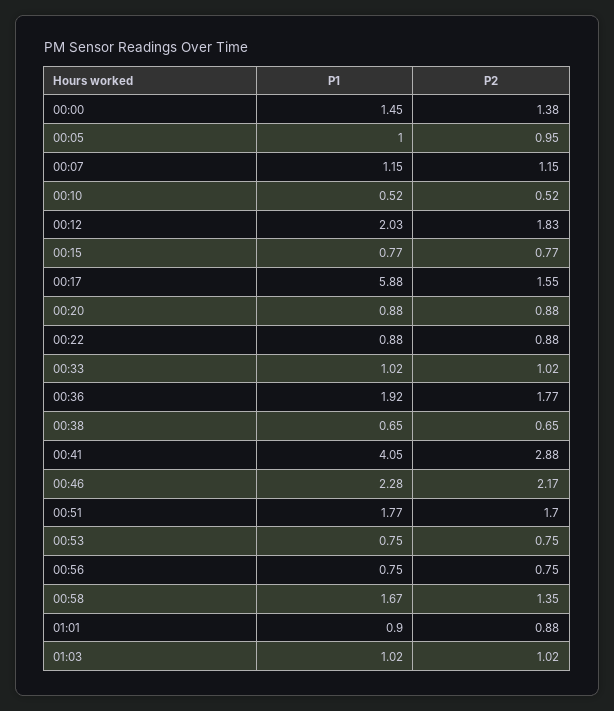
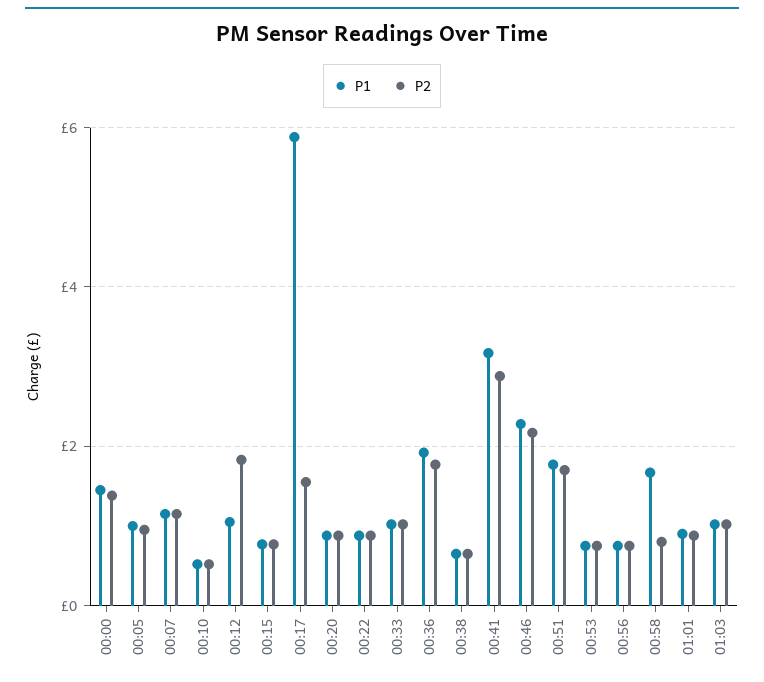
P1, 00:12: 2.03 -> 1
P1, 00:41: 4.05 -> 3.2
P2, 00:58: 1.35 -> 0.8

